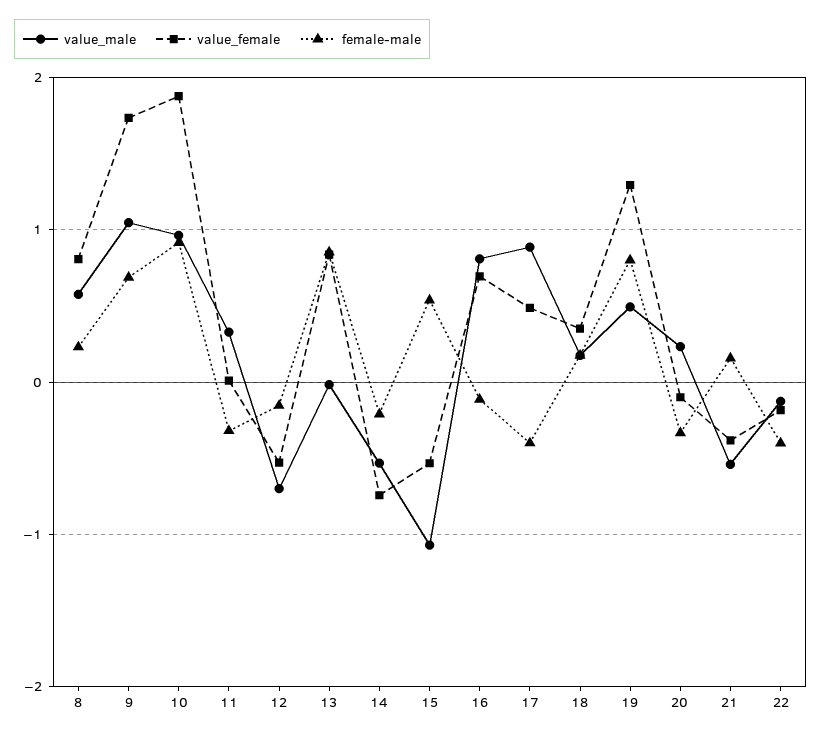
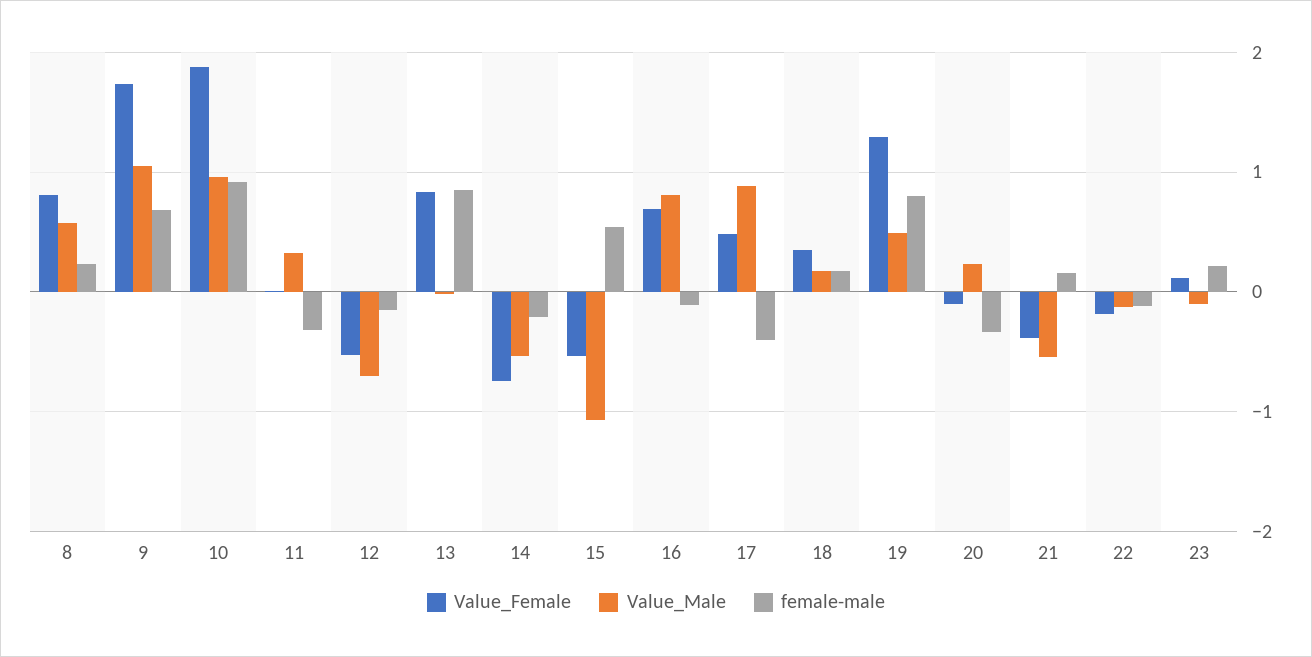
female-male, 22: -0.4 -> -0.1
value_female, 23: none -> 0.1
value_male, 23: none -> -0.1
female-male, 23: none -> 0.2

